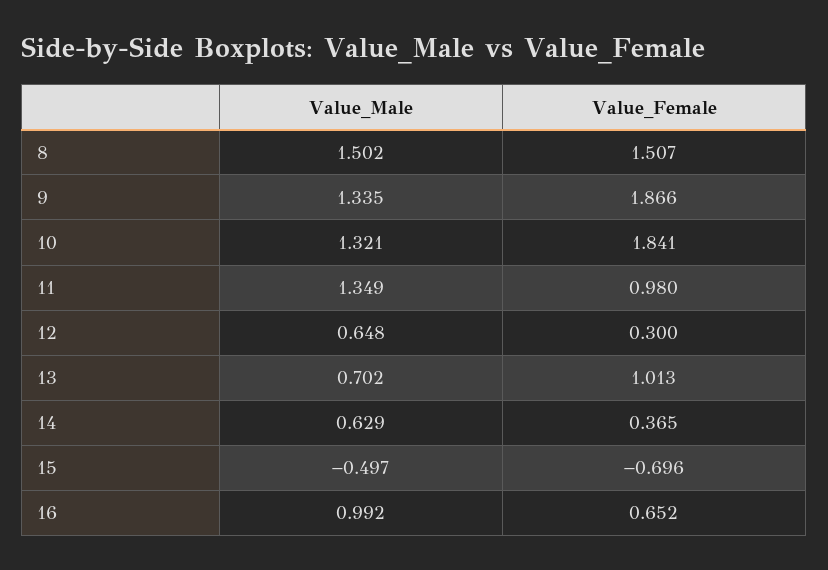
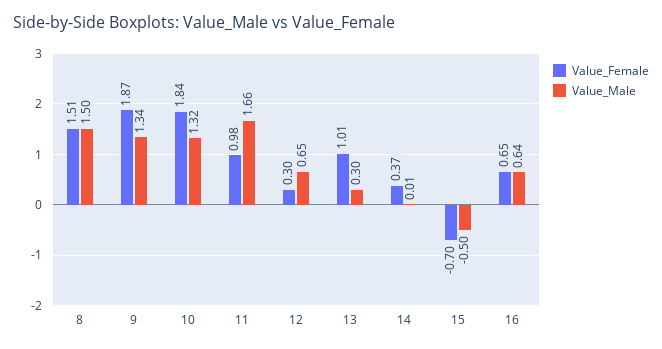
Value_Male, 11: 1.349 -> 1.66
Value_Male, 13: 0.702 -> 0.3
Value_Male, 14: 0.629 -> 0.01
Value_Male, 16: 0.992 -> 0.64

